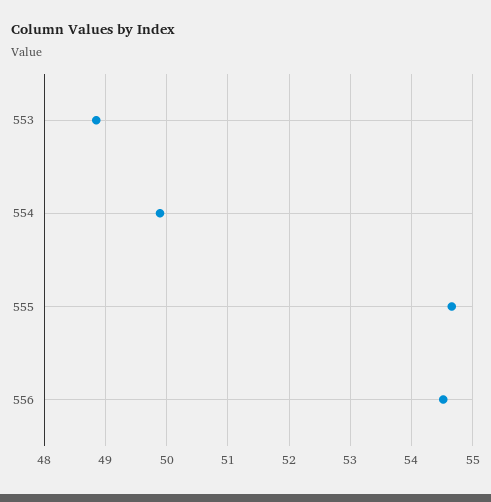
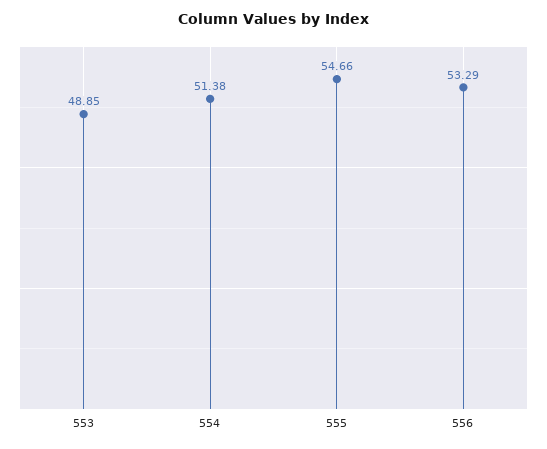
554: 49.9 -> 51.38
556: 54.5 -> 53.29

